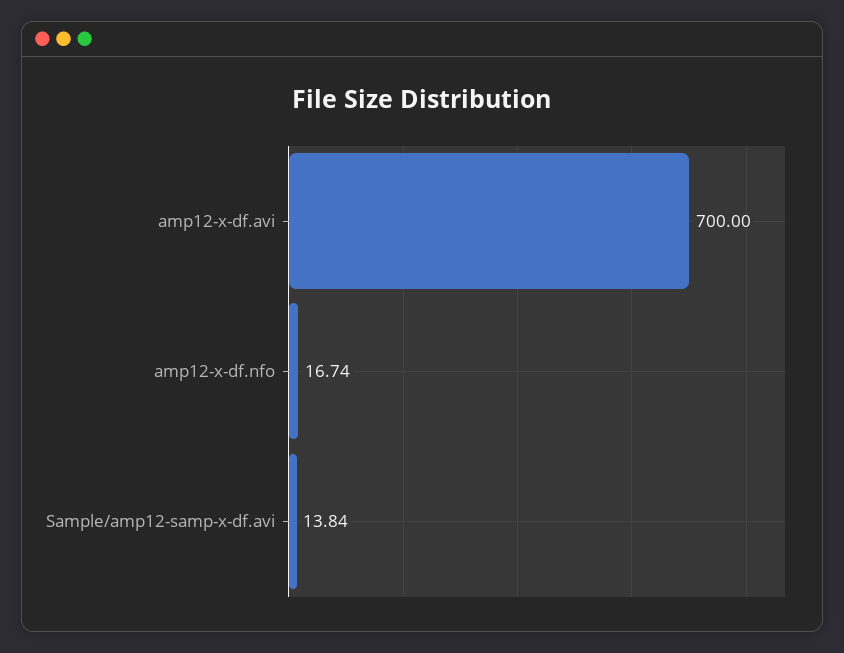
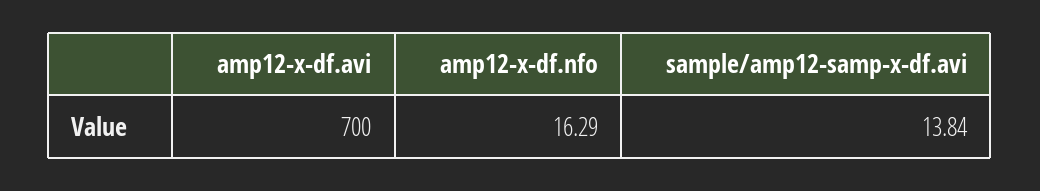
amp12-x-df.nfo: 16.74 -> 16.29

